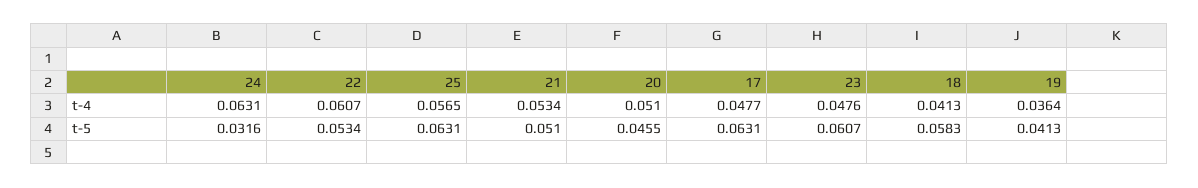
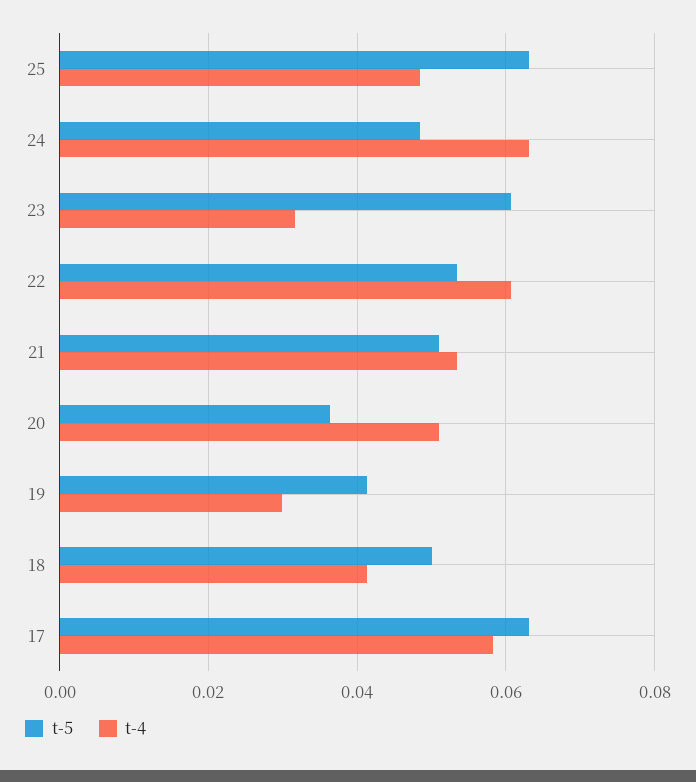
t-4, 25: 0.0565 -> 0.048
t-4, 17: 0.0477 -> 0.058
t-4, 23: 0.0476 -> 0.032
t-4, 19: 0.0364 -> 0.03
t-5, 24: 0.0316 -> 0.048
t-5, 20: 0.0455 -> 0.036
t-5, 18: 0.0583 -> 0.05

